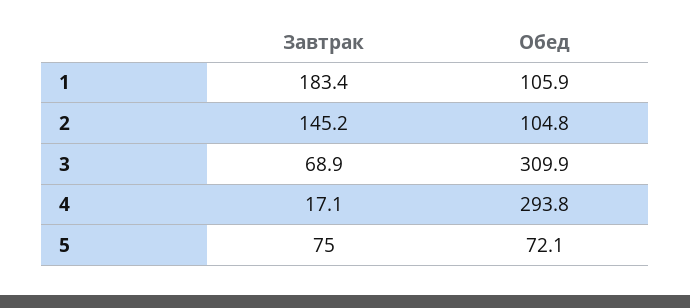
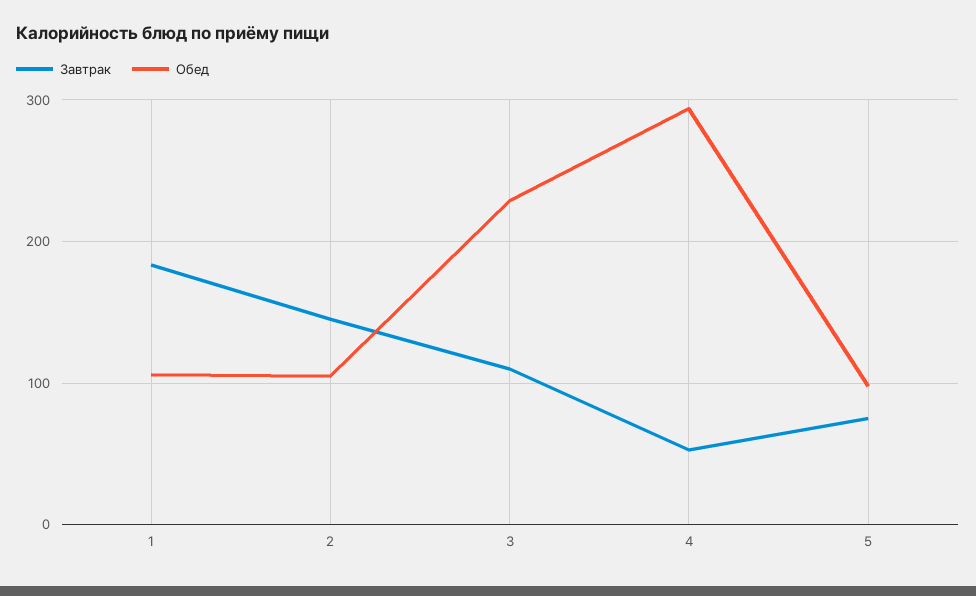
Завтрак, 3: 68.9 -> 110
Обед, 3: 309.9 -> 230
Завтрак, 4: 17.1 -> 50
Обед, 5: 72.1 -> 100

